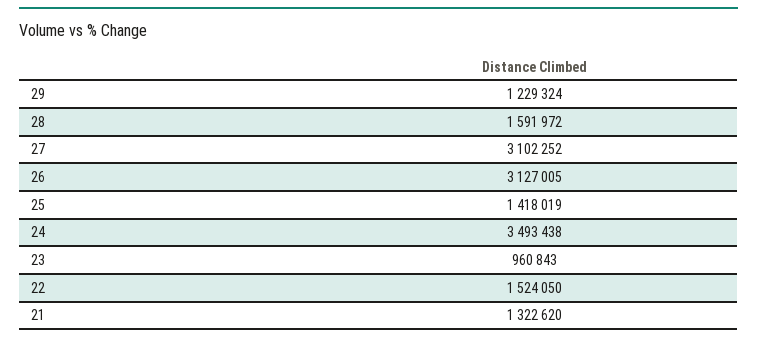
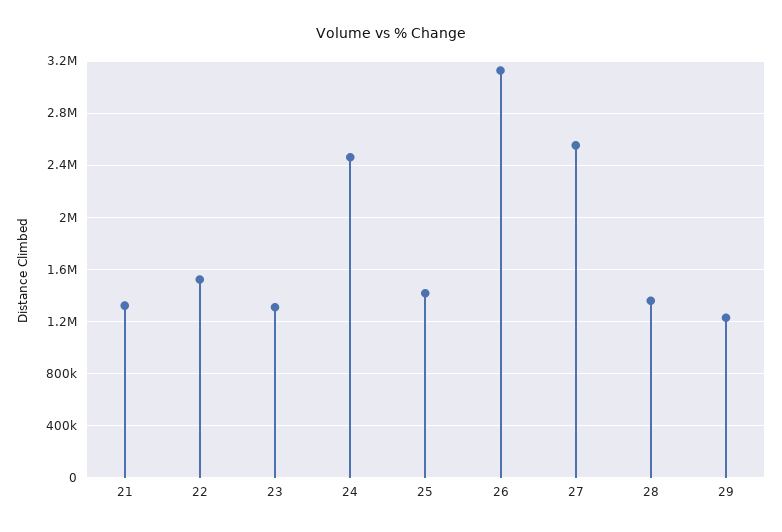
28: 1591972 -> 1350000
27: 3102252 -> 2550000
24: 3493438 -> 2450000
23: 960843 -> 1300000

